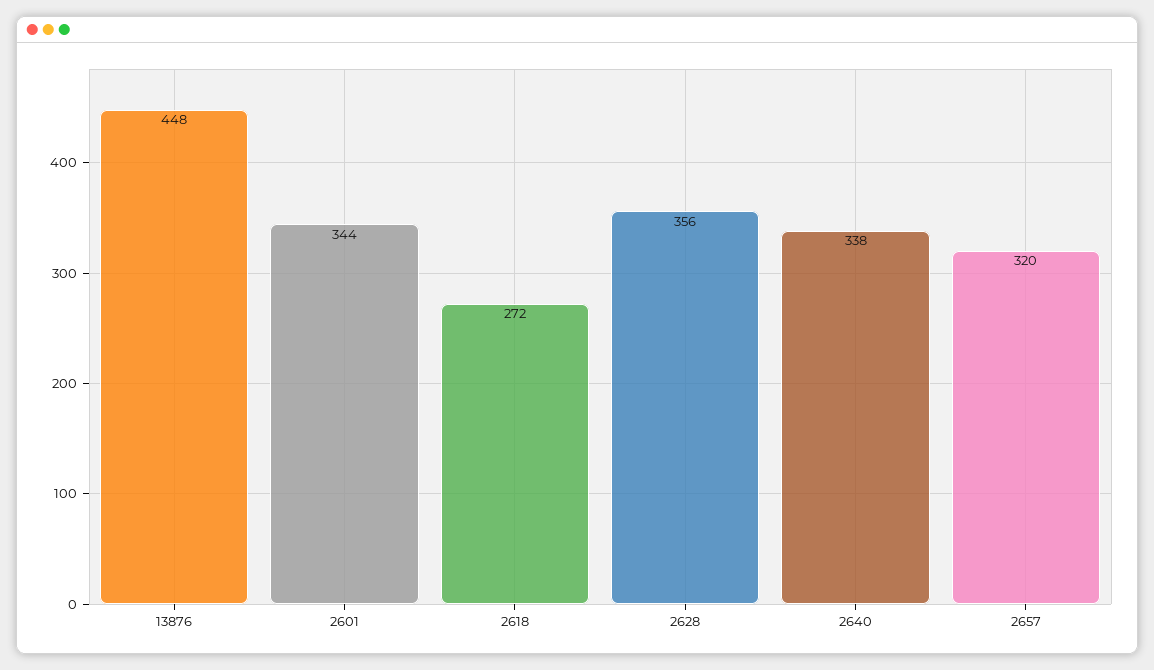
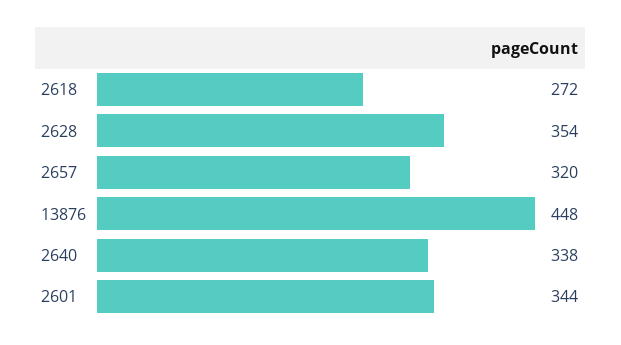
2628: 356 -> 354

